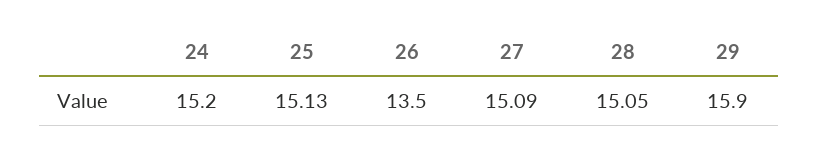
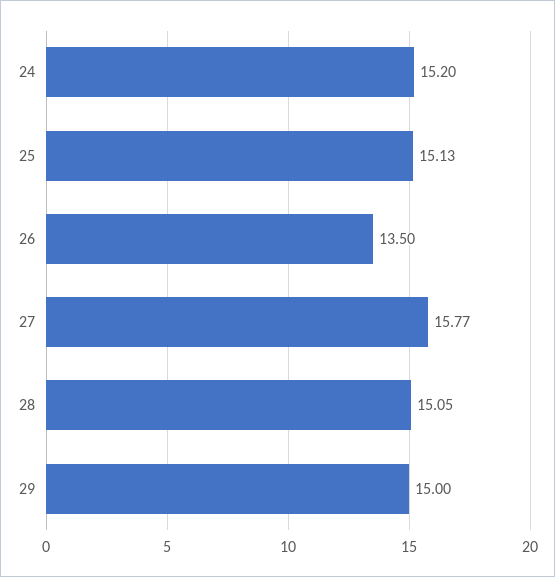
27: 15.09 -> 15.77
29: 15.9 -> 15

